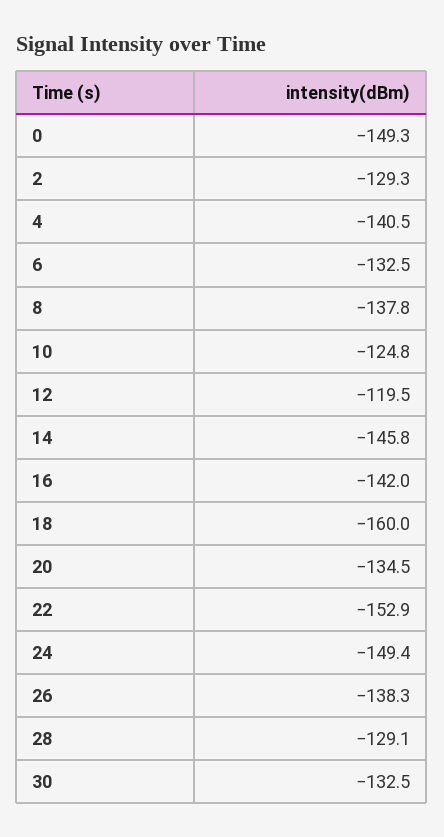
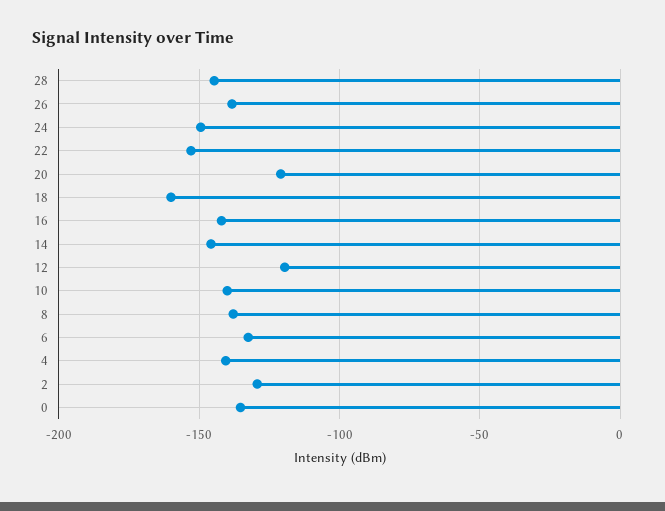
0: -149.3 -> -135
10: -124.8 -> -140
20: -134.5 -> -120
28: -129.1 -> -145
30: -132.5 -> none

